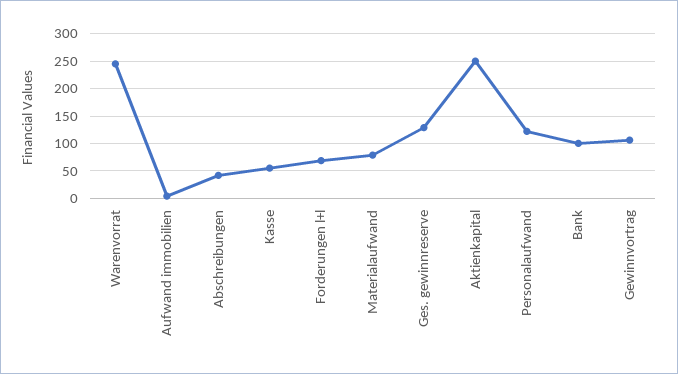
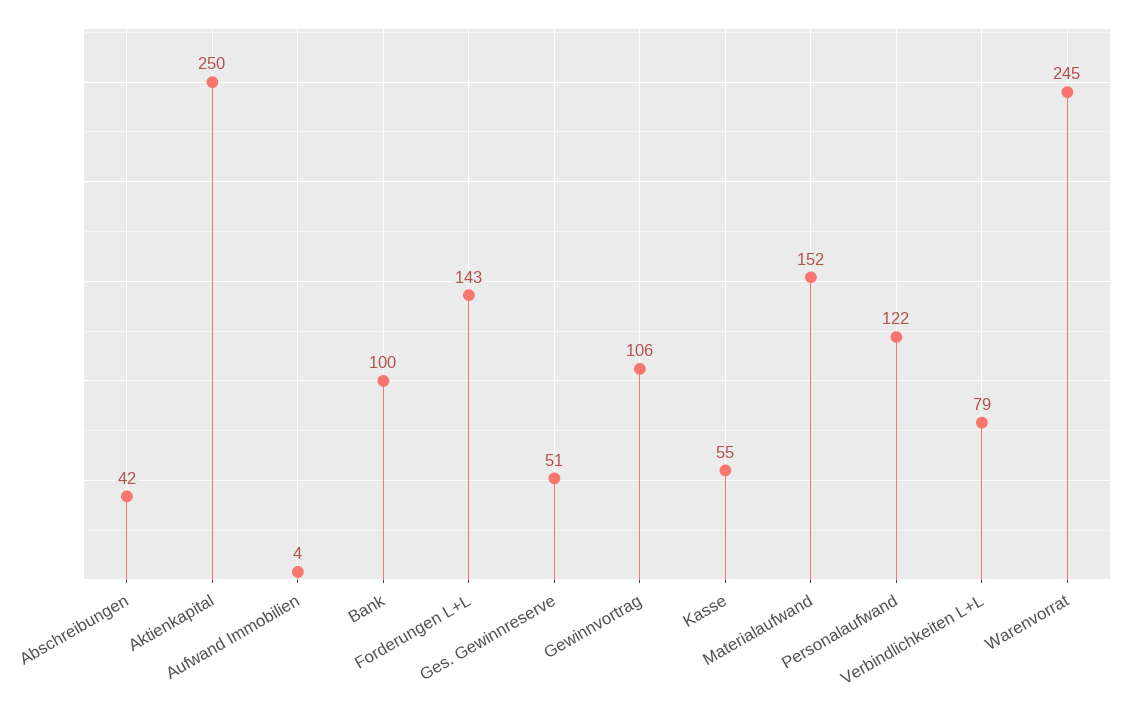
Forderungen l+l: 75 -> 143
Materialaufwand: 75 -> 152
Ges. gewinnreserve: 125 -> 51
Verbindlichkeiten L+L: none -> 79

